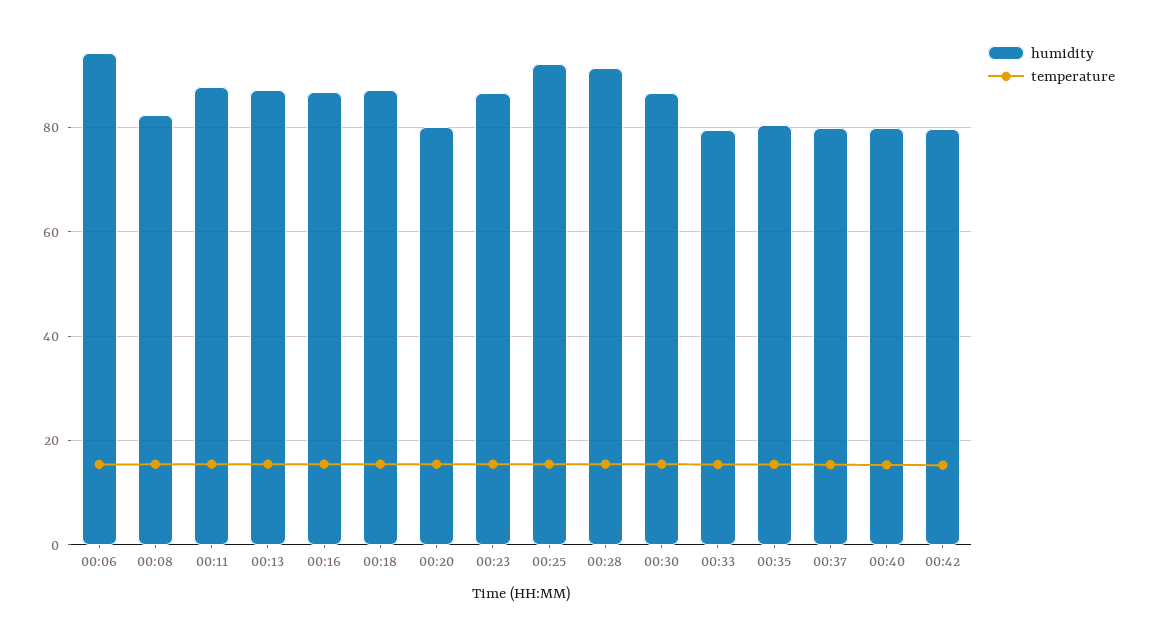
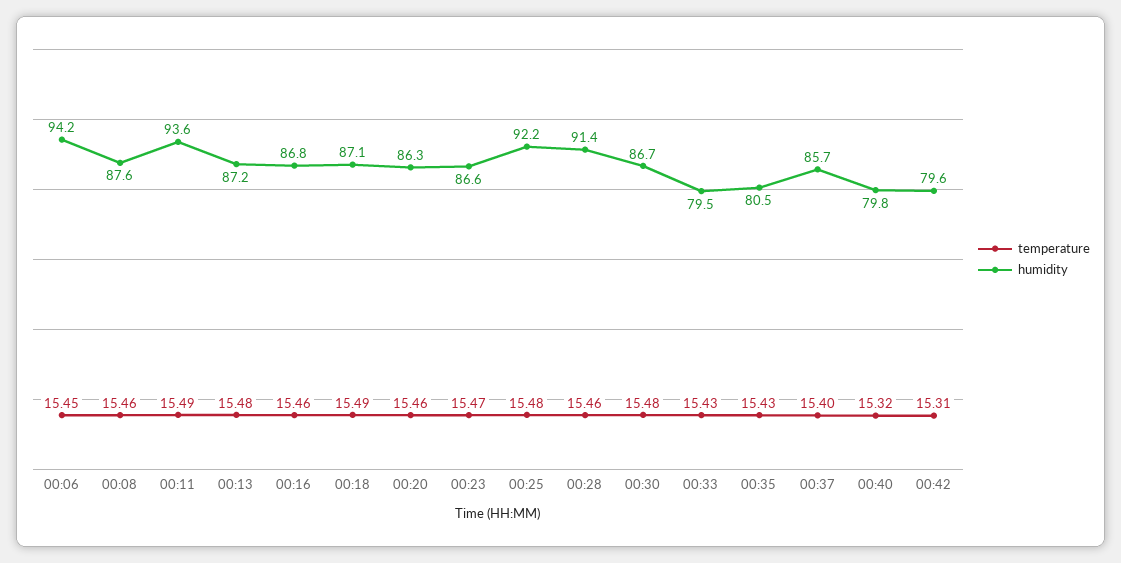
humidity, 00:08: 82 -> 87.6
humidity, 00:11: 88 -> 93.6
humidity, 00:20: 80 -> 86.3
humidity, 00:37: 80 -> 85.7

